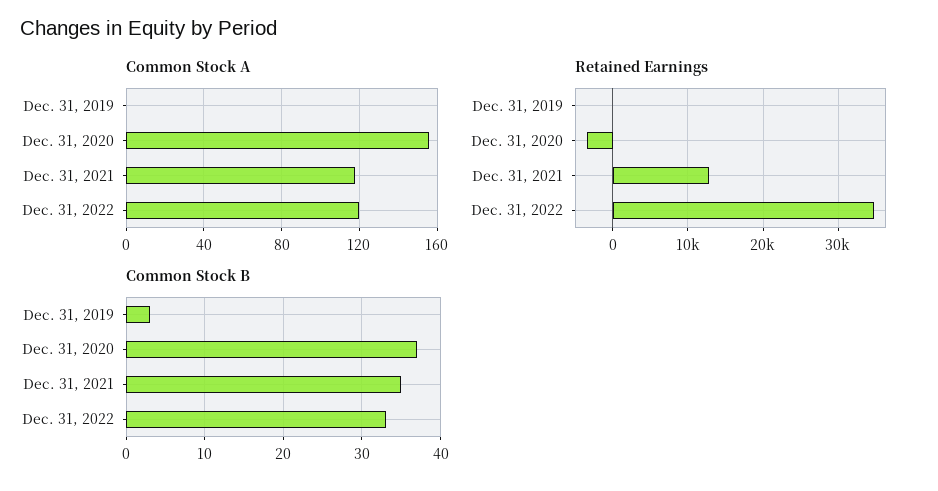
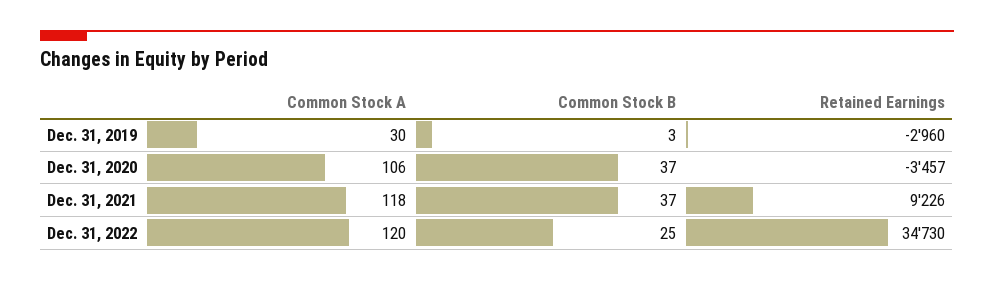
Common Stock A, Dec. 31, 2019: 0 -> 30
Common Stock A, Dec. 31, 2020: 155 -> 106
Retained Earnings, Dec. 31, 2019: 0 -> -2960
Retained Earnings, Dec. 31, 2021: 13000 -> 9226
Common Stock B, Dec. 31, 2021: 35 -> 37
Common Stock B, Dec. 31, 2022: 33 -> 25

